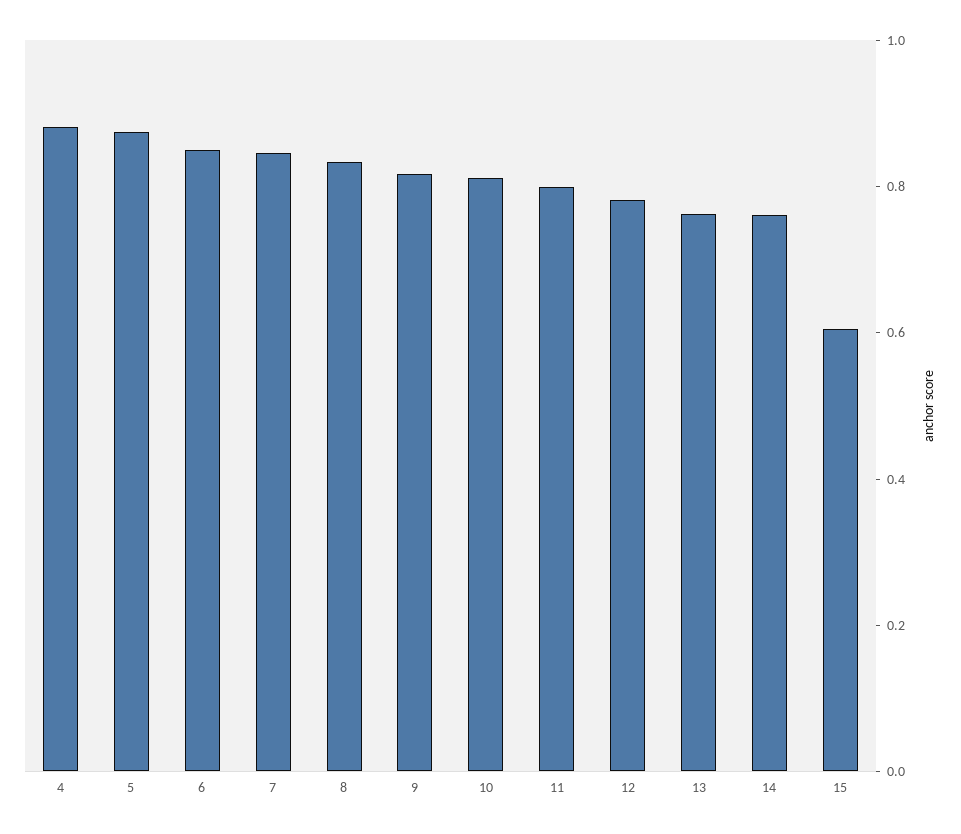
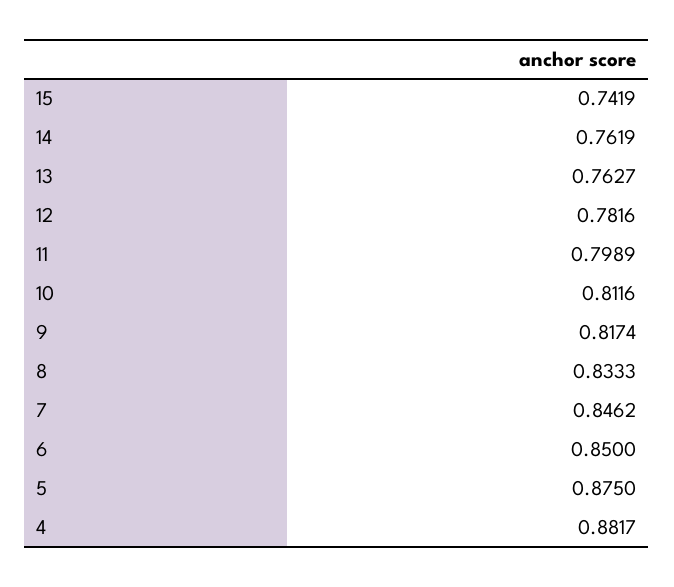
15: 0.6 -> 0.7419

